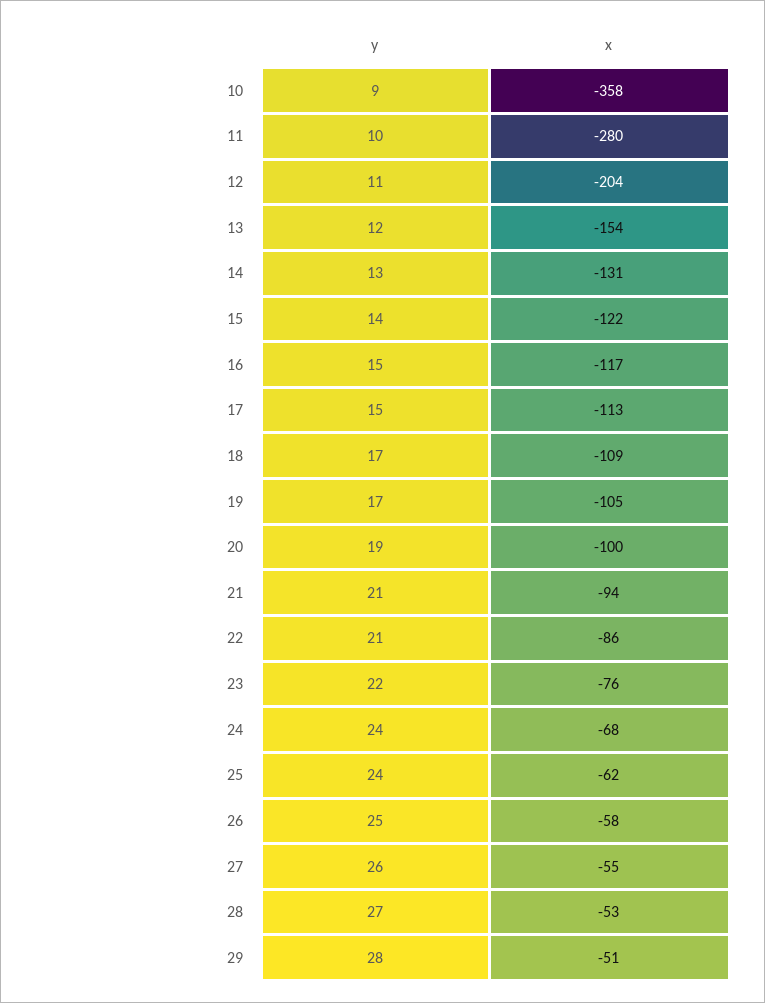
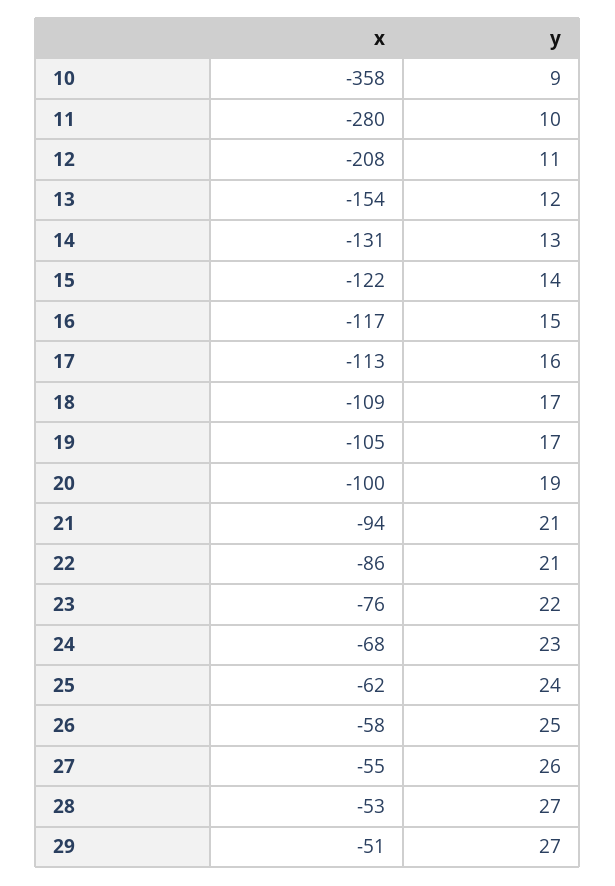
x, 12: -204 -> -208
y, 17: 15 -> 16
y, 24: 24 -> 23
y, 29: 28 -> 27

